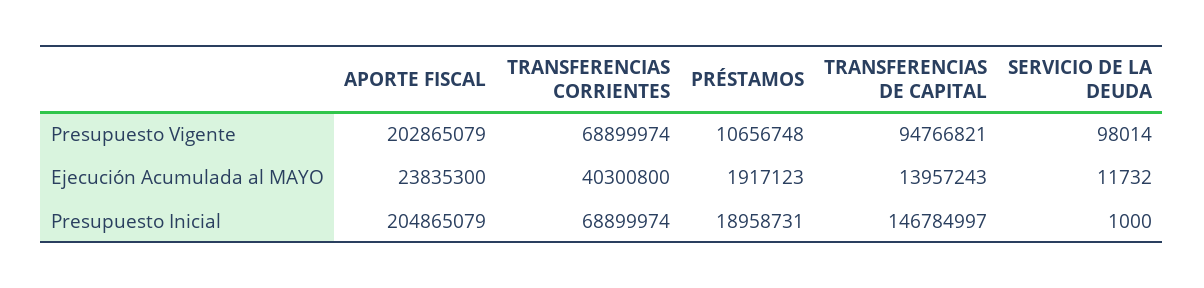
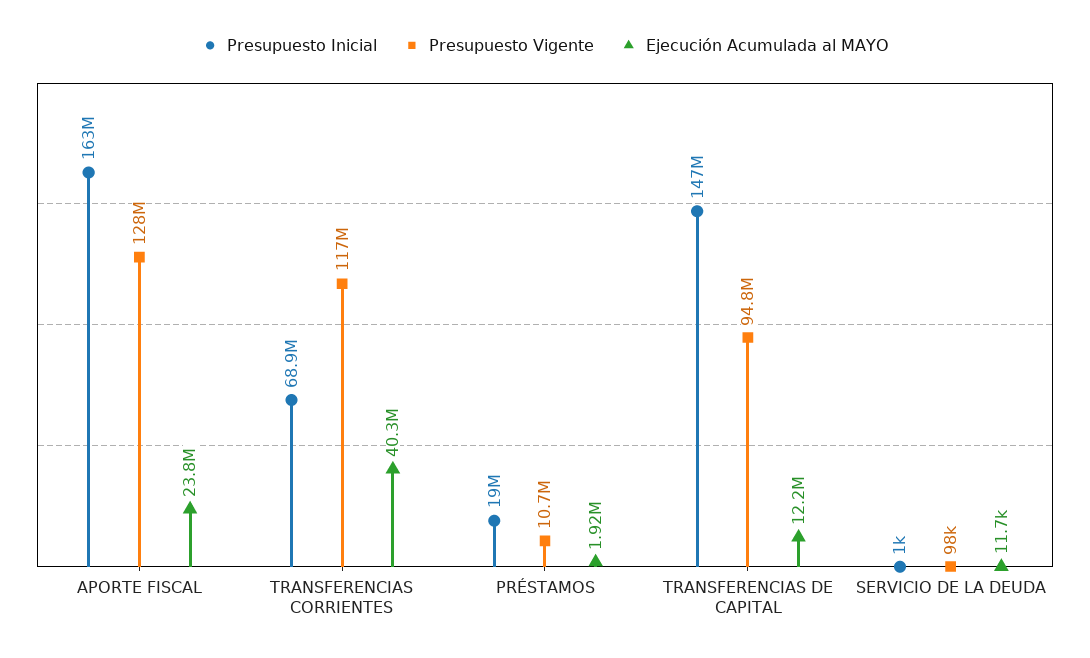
Presupuesto Vigente, APORTE FISCAL: 202865079 -> 128000000
Presupuesto Vigente, TRANSFERENCIAS CORRIENTES: 68899974 -> 117000000
Ejecución Acumulada al MAYO, TRANSFERENCIAS DE CAPITAL: 13957243 -> 12200000
Presupuesto Inicial, APORTE FISCAL: 204865079 -> 163000000

